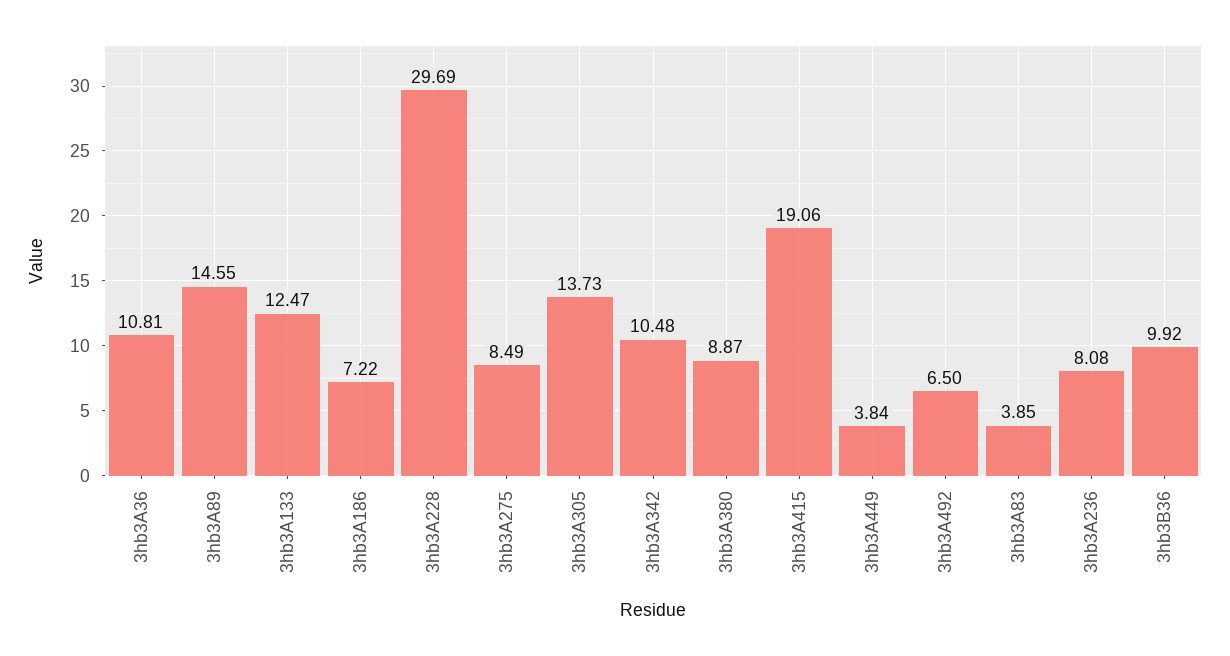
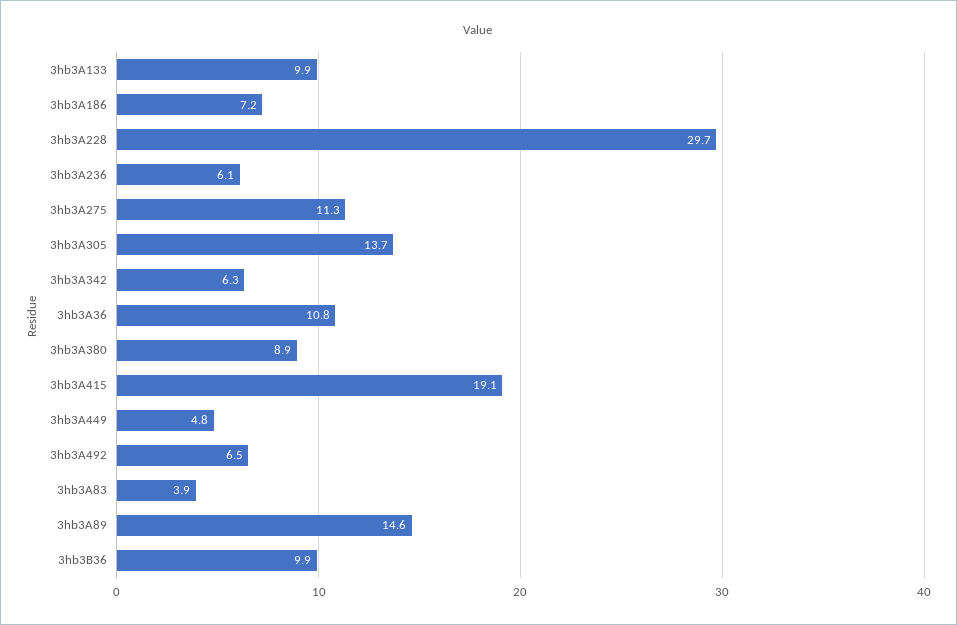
3hb3A133: 12.47 -> 9.9
3hb3A275: 8.49 -> 11.3
3hb3A342: 10.48 -> 6.3
3hb3A449: 3.84 -> 4.8
3hb3A236: 8.08 -> 6.1

